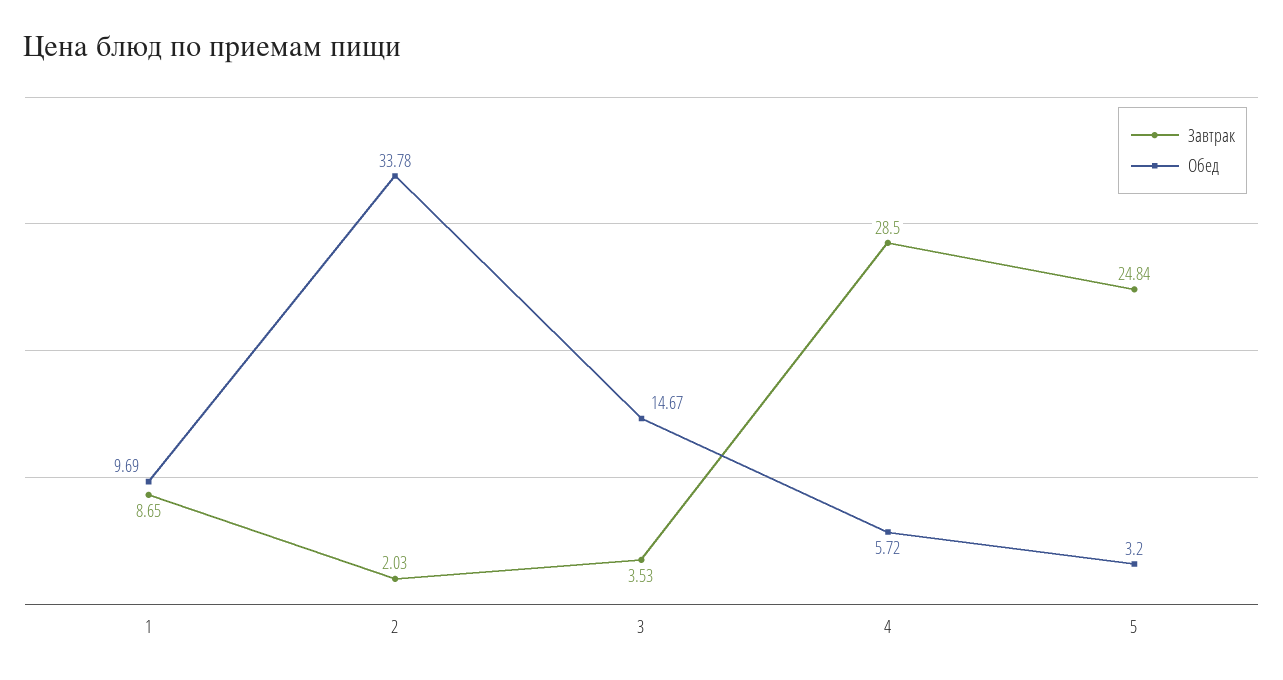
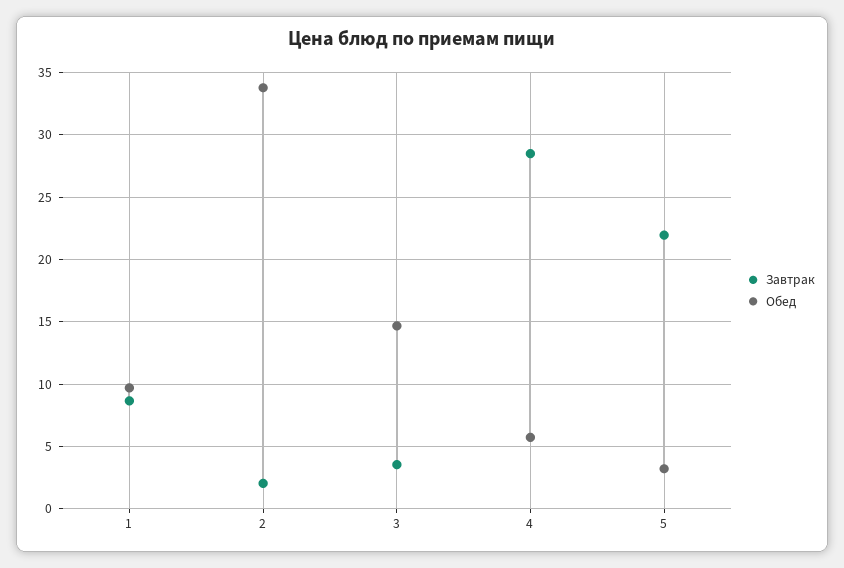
Завтрак, 5: 24.84 -> 22

